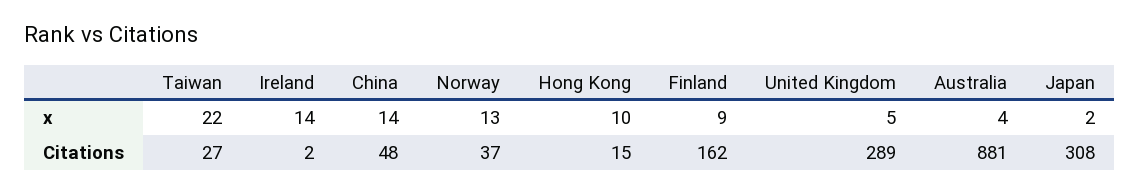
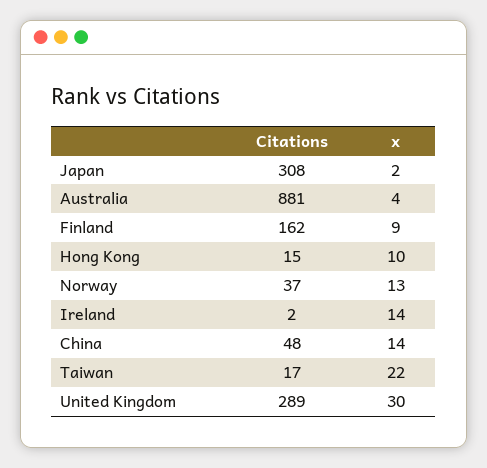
United Kingdom, x: 5 -> 30
Taiwan, Citations: 27 -> 17

